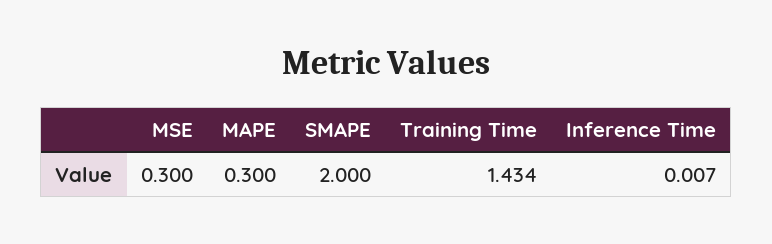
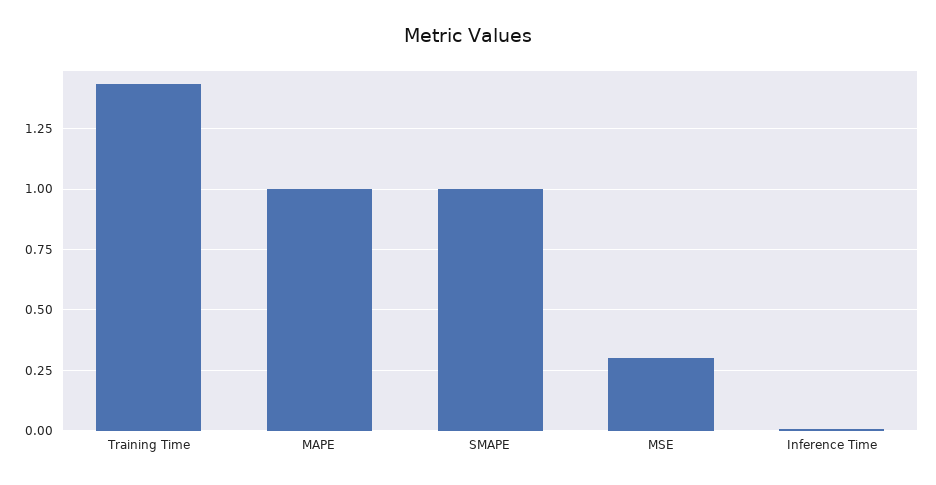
MAPE: 0.3 -> 1
SMAPE: 2 -> 1

